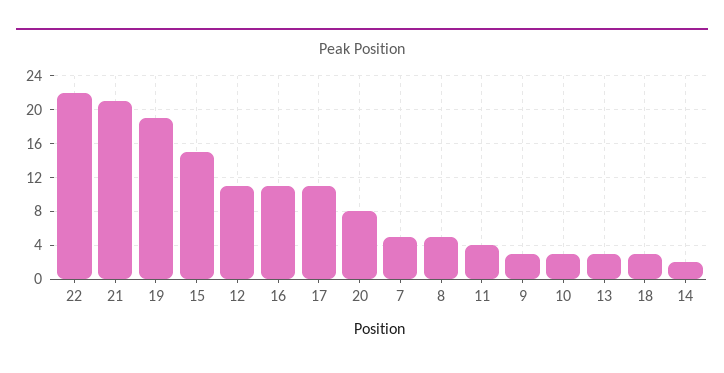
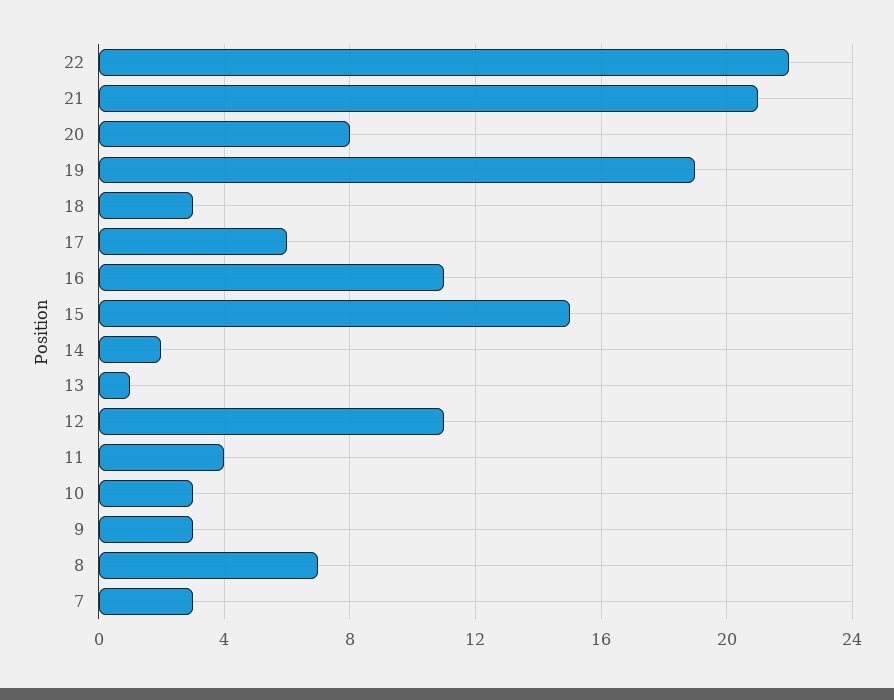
17: 11 -> 6
7: 5 -> 3
8: 5 -> 7
13: 3 -> 1

